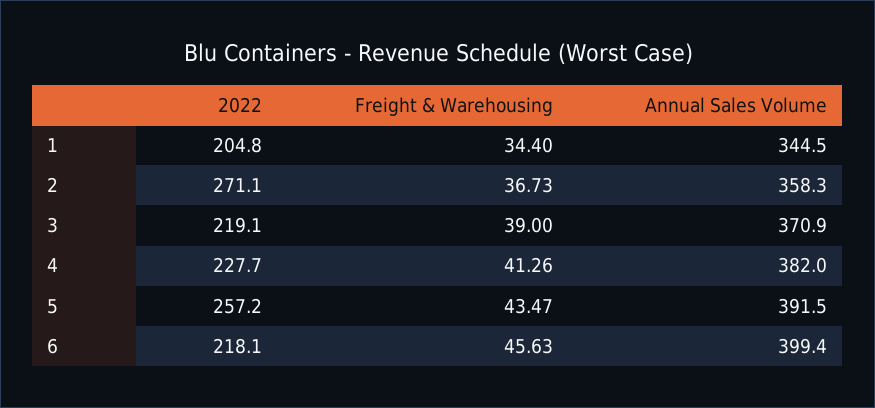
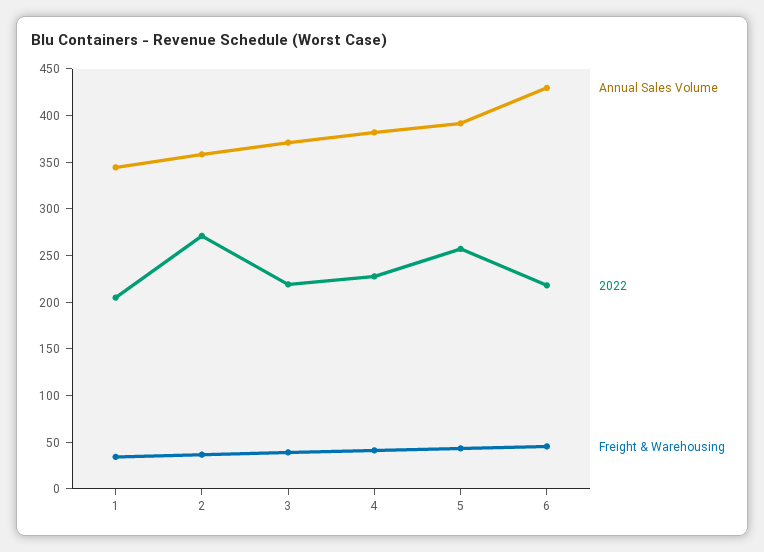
Annual Sales Volume, 6: 399.4 -> 430

